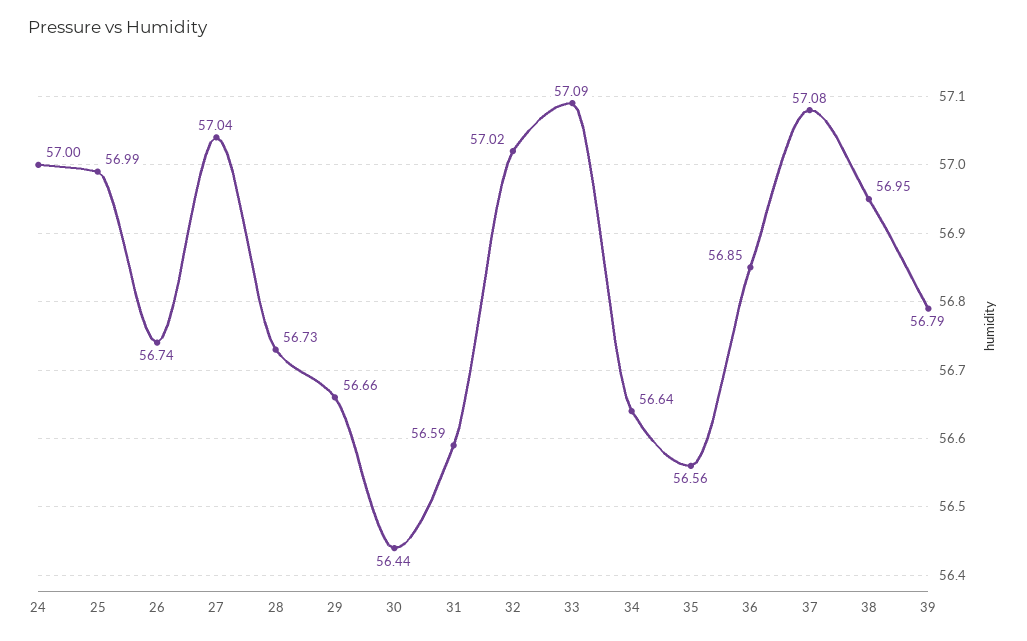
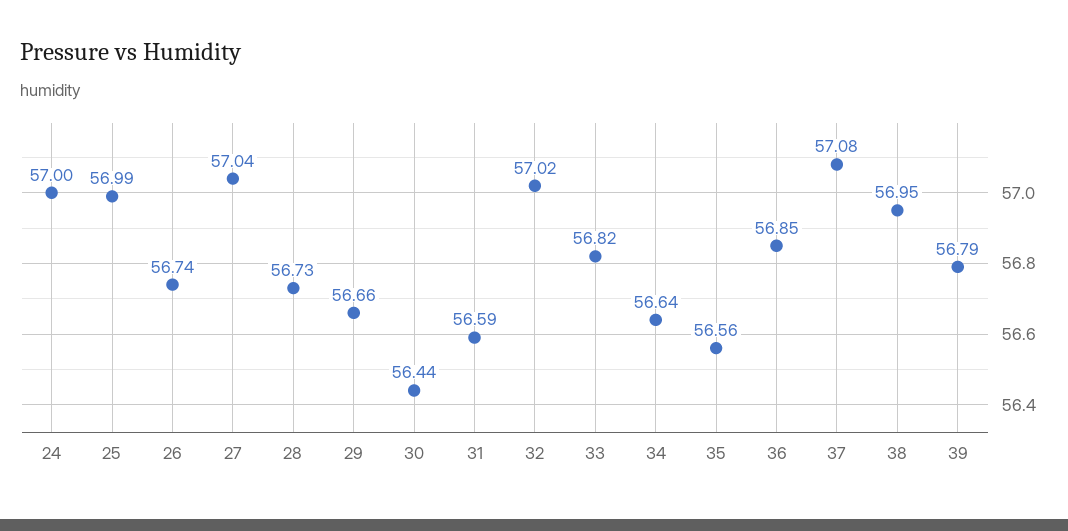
33: 57.09 -> 56.82

